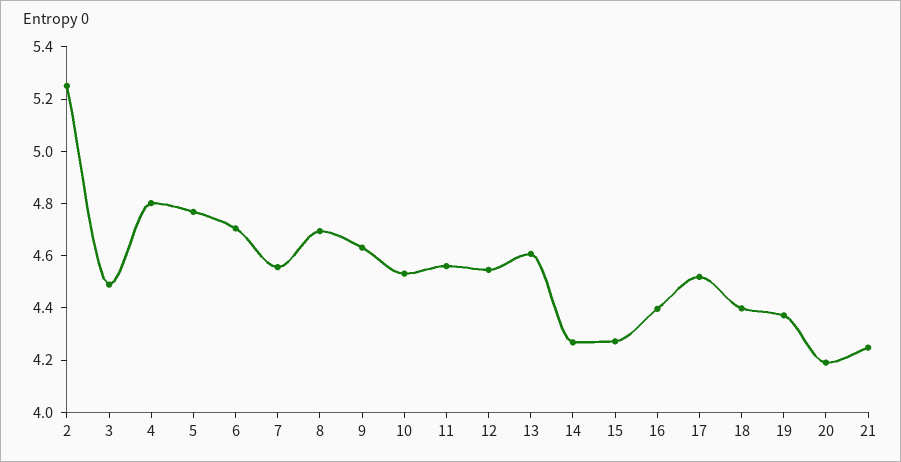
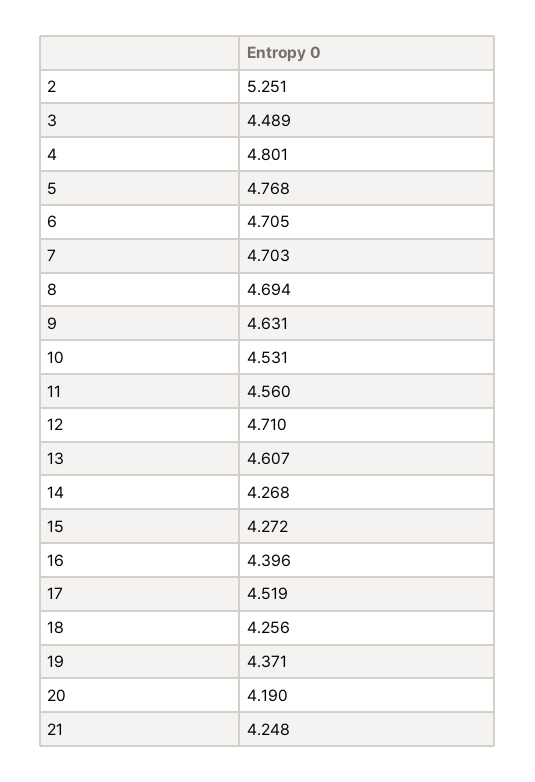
7: 4.55 -> 4.703
12: 4.55 -> 4.71
18: 4.4 -> 4.256

